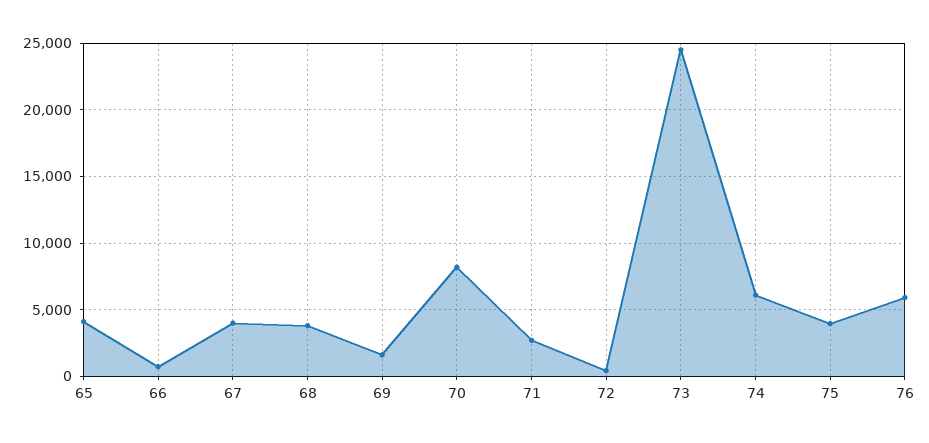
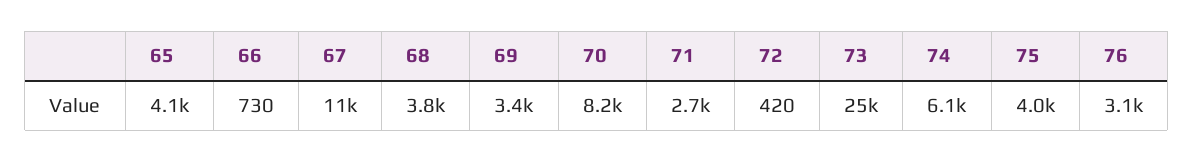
67: 4000 -> 11000
69: 1500 -> 3400
76: 6000 -> 3100

